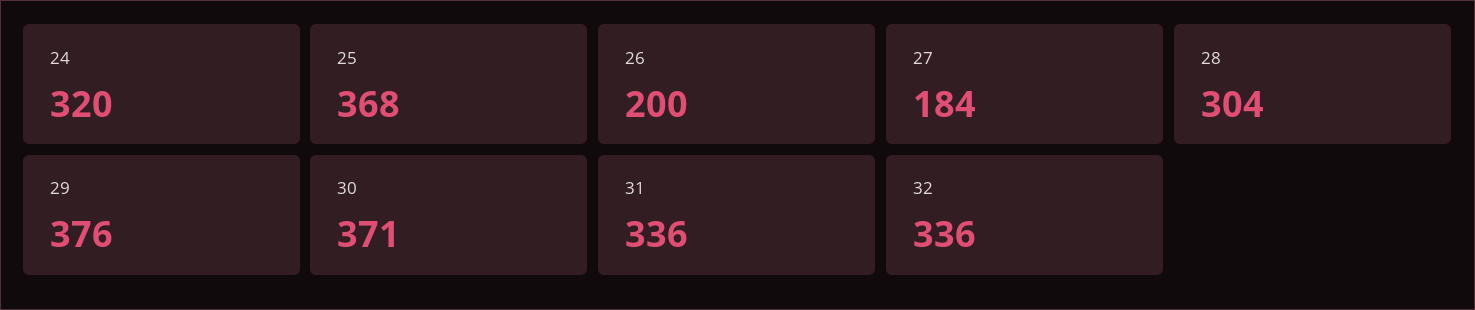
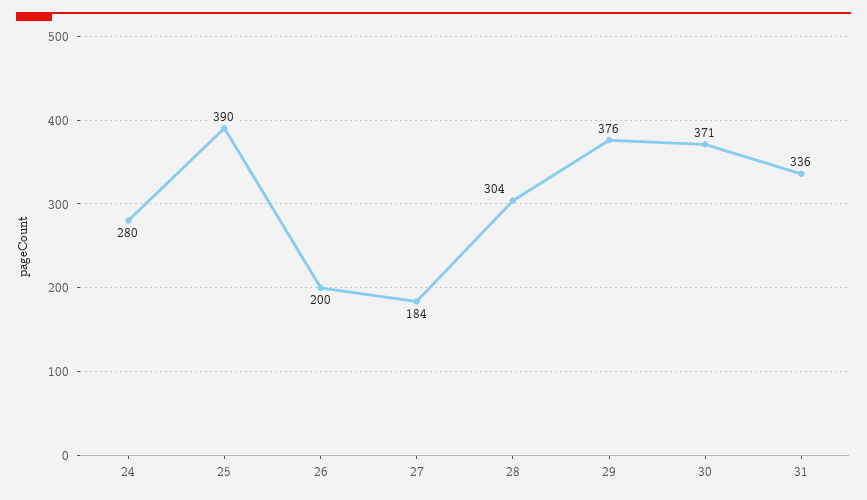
24: 320 -> 280
25: 368 -> 390
32: 336 -> none

